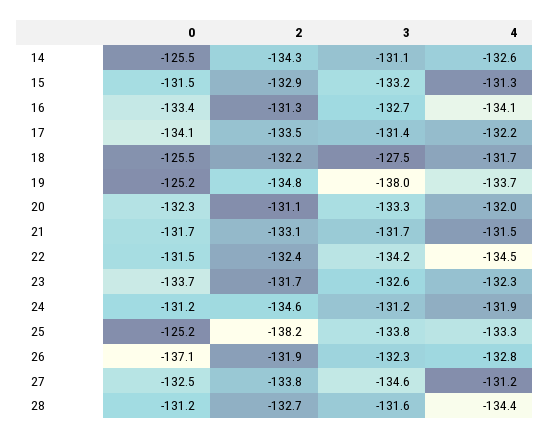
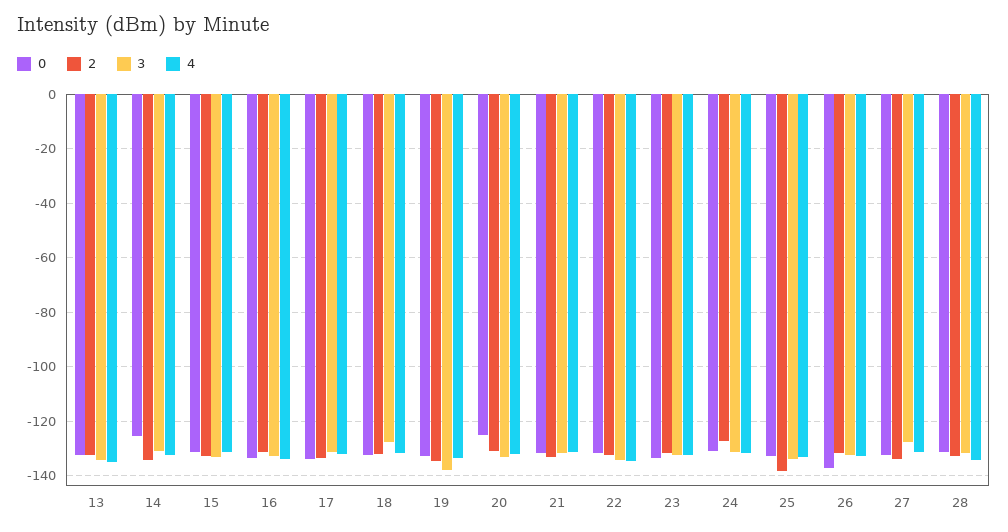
0, 18: -125.5 -> -132.5
0, 19: -125.2 -> -132.5
0, 20: -132.3 -> -125
2, 24: -134.6 -> -127.5
0, 25: -125.2 -> -132.5
3, 27: -134.6 -> -127.5
0, 13: none -> -132.5
2, 13: none -> -132.5
3, 13: none -> -135
4, 13: none -> -135

